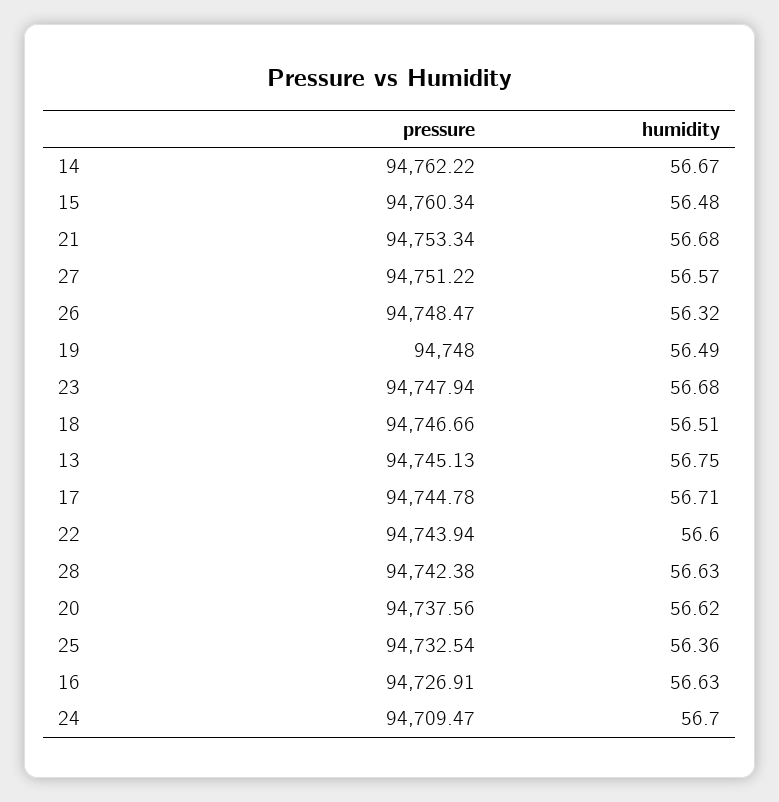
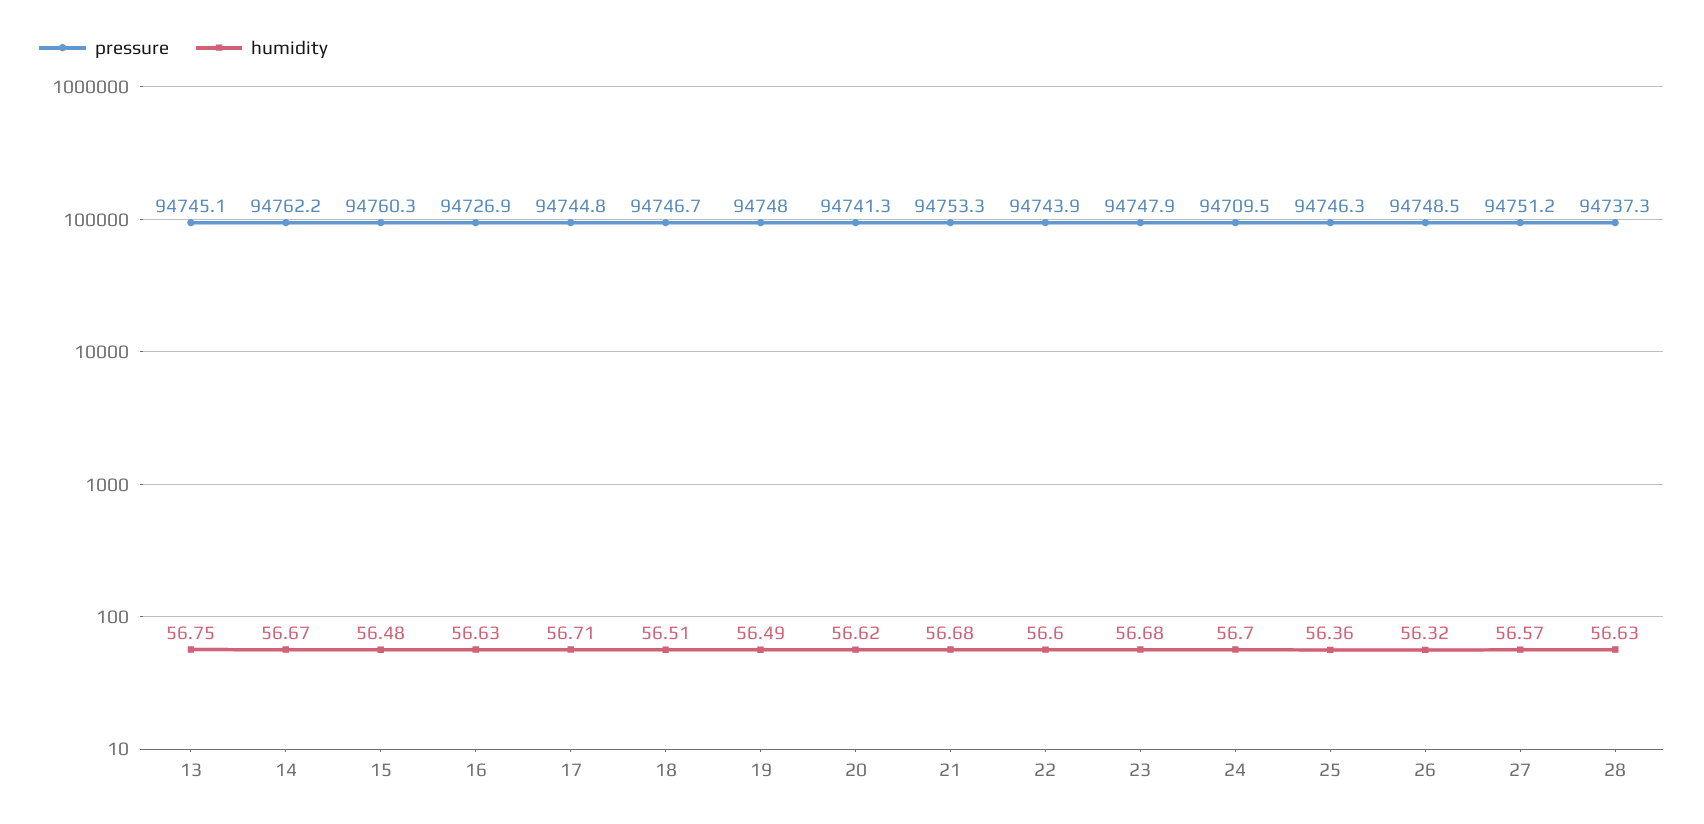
pressure, 28: 94742.38 -> 94737.3
pressure, 20: 94737.56 -> 94741.3
pressure, 25: 94732.54 -> 94746.3

